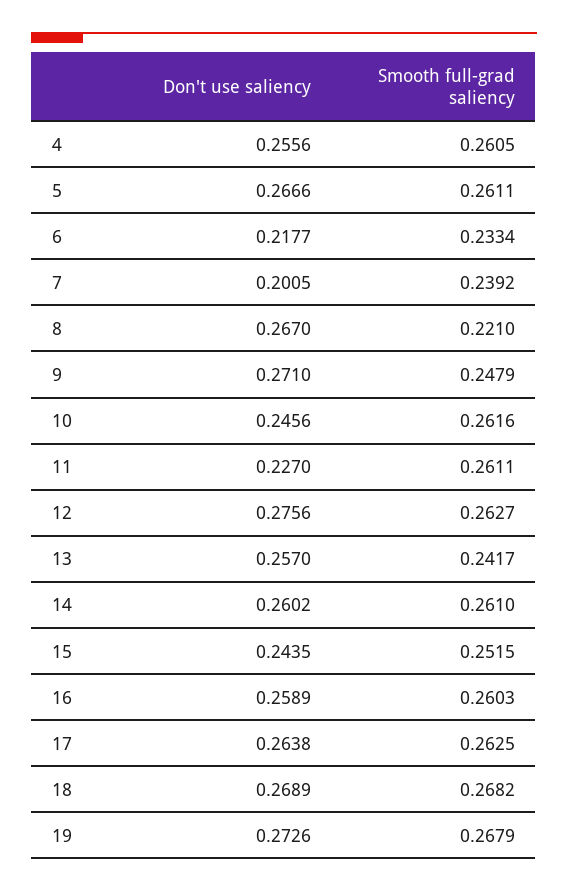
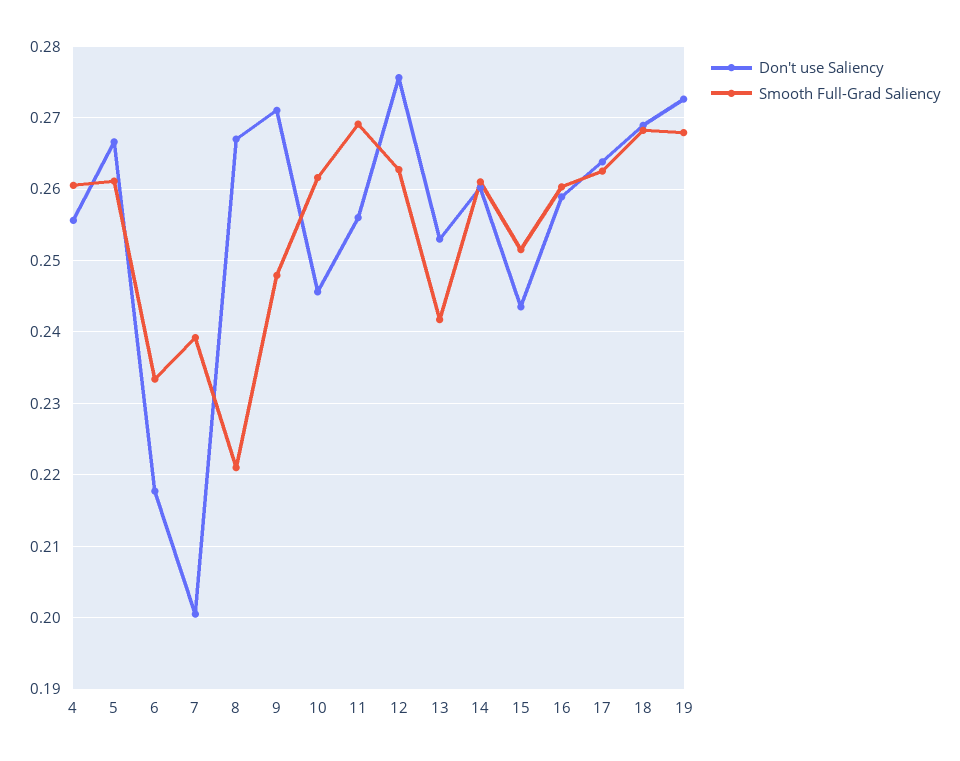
Don't use saliency, 11: 0.227 -> 0.256
Smooth full-grad saliency, 11: 0.2611 -> 0.269
Don't use saliency, 13: 0.257 -> 0.253

